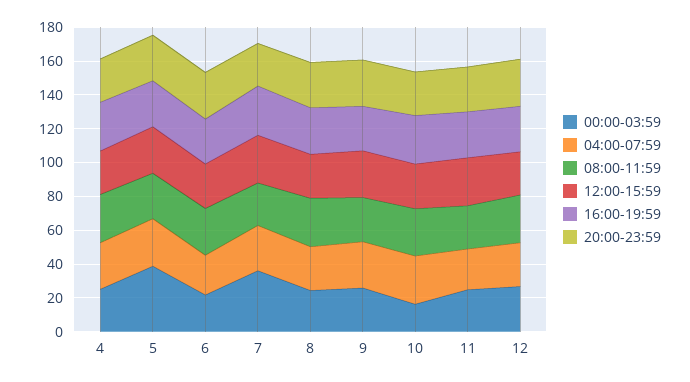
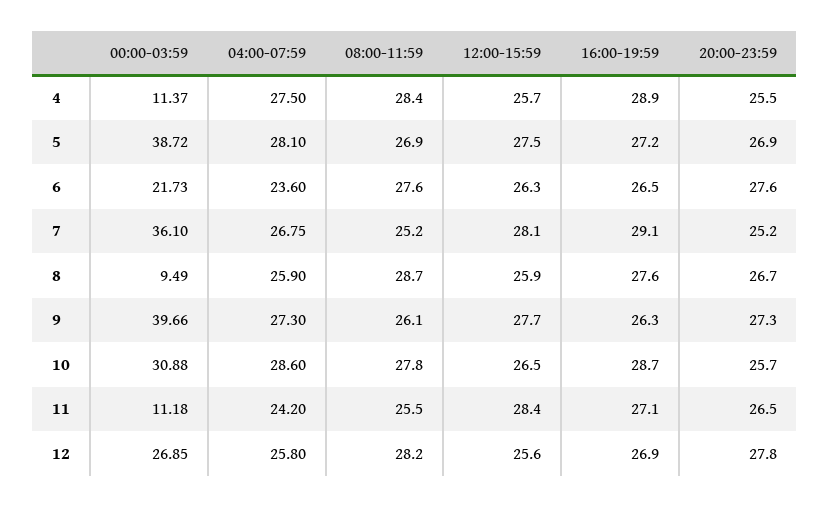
00:00-03:59, 4: 25 -> 11.37
00:00-03:59, 8: 25 -> 9.49
00:00-03:59, 9: 25 -> 39.66
00:00-03:59, 10: 15 -> 30.88
00:00-03:59, 11: 25 -> 11.18

